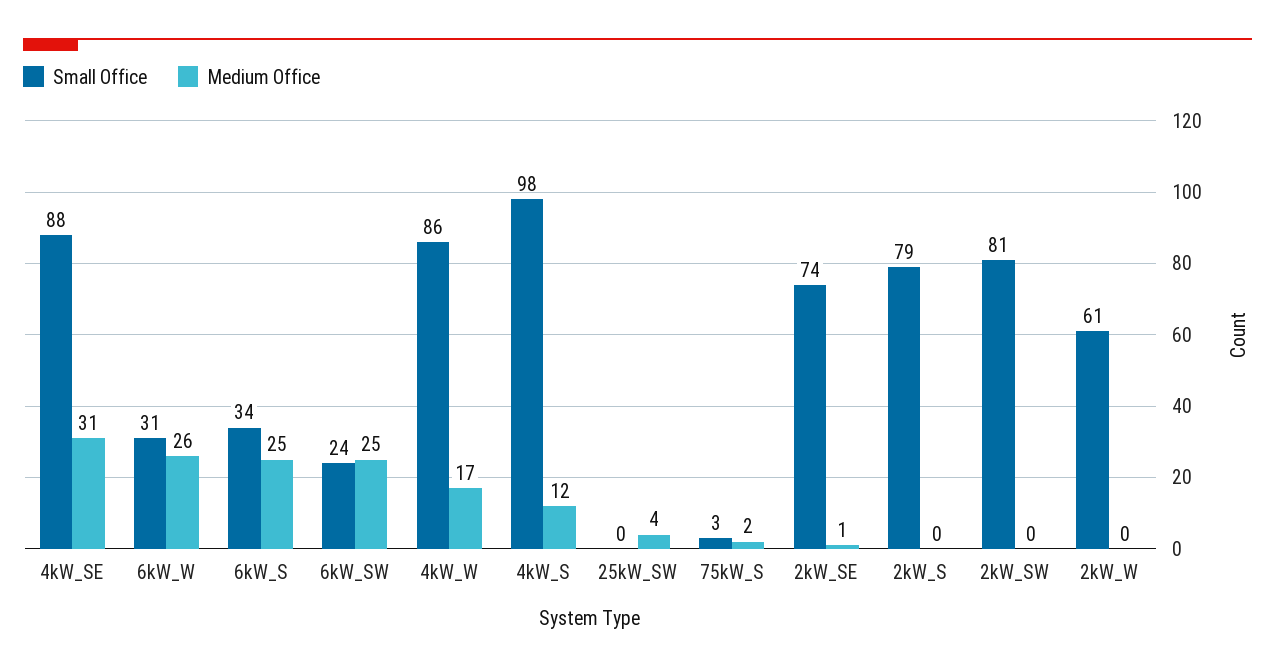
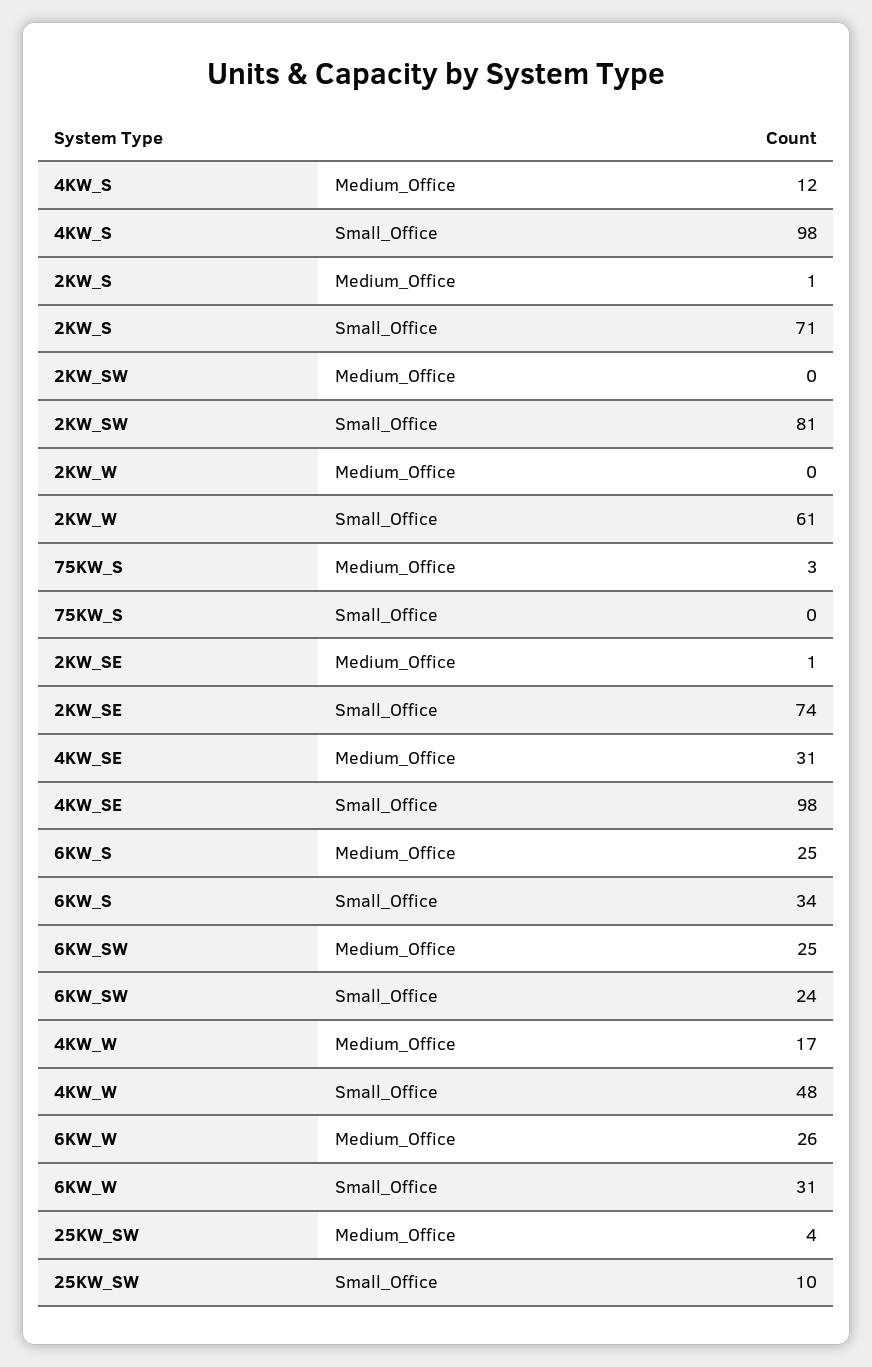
Small Office, 4kW_SE: 88 -> 98
Small Office, 4kW_W: 86 -> 48
Small Office, 25kW_SW: 0 -> 10
Small Office, 75kW_S: 3 -> 0
Medium Office, 75kW_S: 2 -> 3
Small Office, 2kW_S: 79 -> 71
Medium Office, 2kW_S: 0 -> 1

